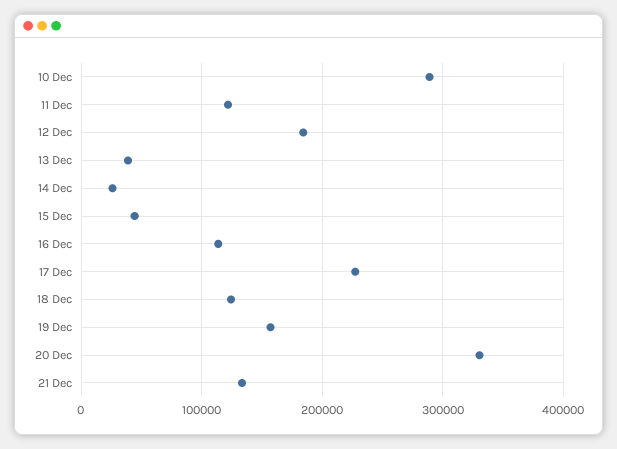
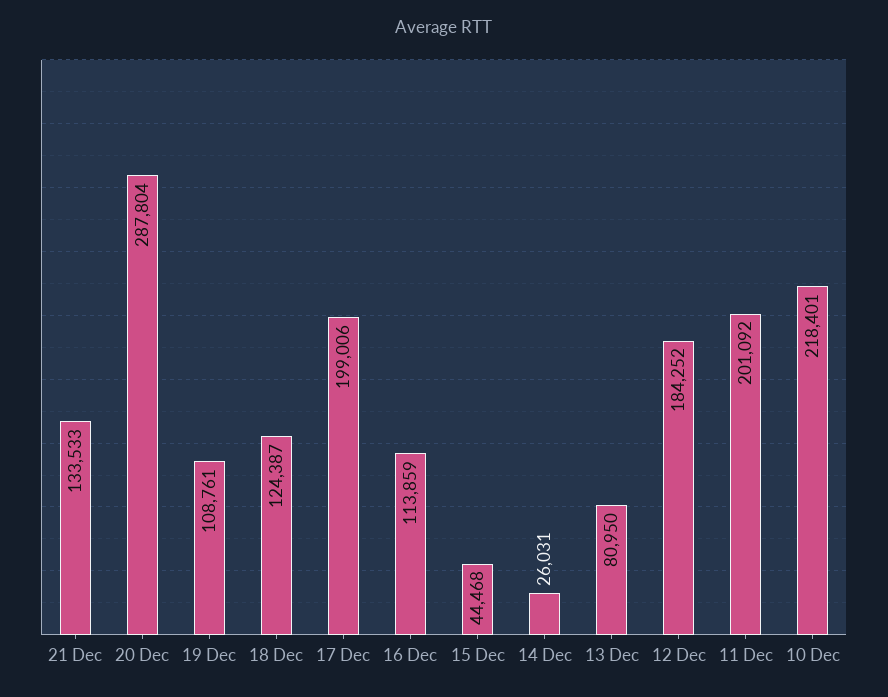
10 Dec: 290000 -> 218401
11 Dec: 120000 -> 201092
13 Dec: 40000 -> 80950
17 Dec: 230000 -> 199006
19 Dec: 160000 -> 108761
20 Dec: 330000 -> 287804

